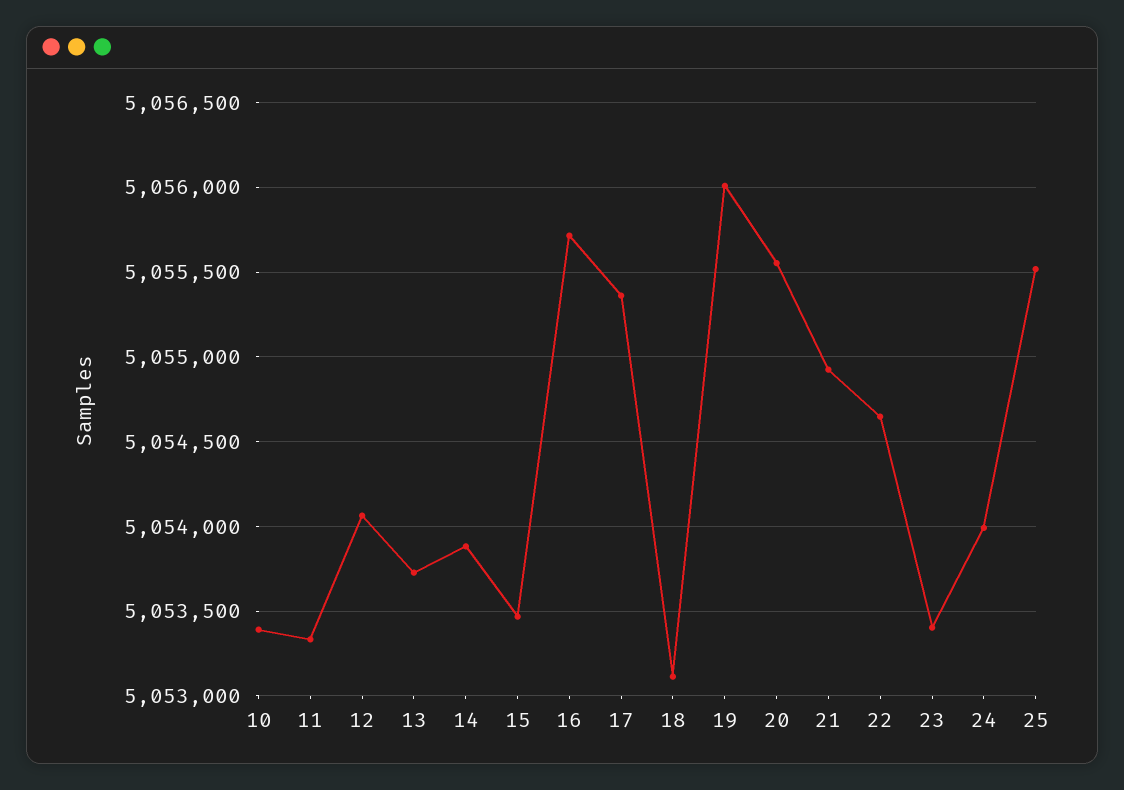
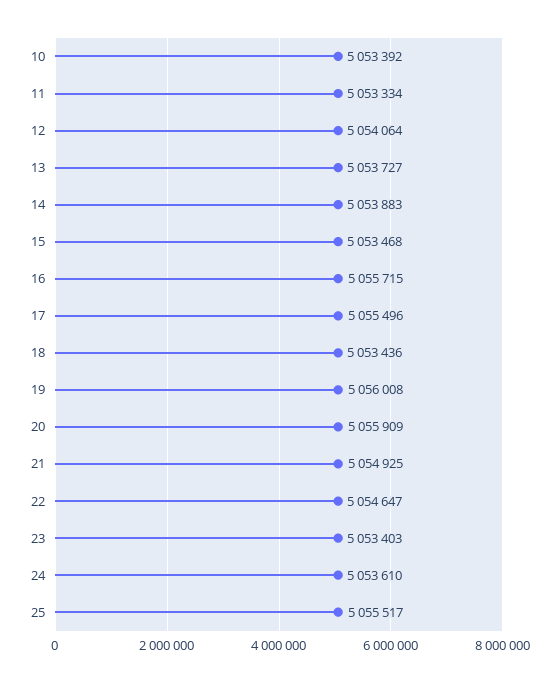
17: 5055350 -> 5055496
18: 5053100 -> 5053436
20: 5055550 -> 5055909
24: 5054000 -> 5053610

